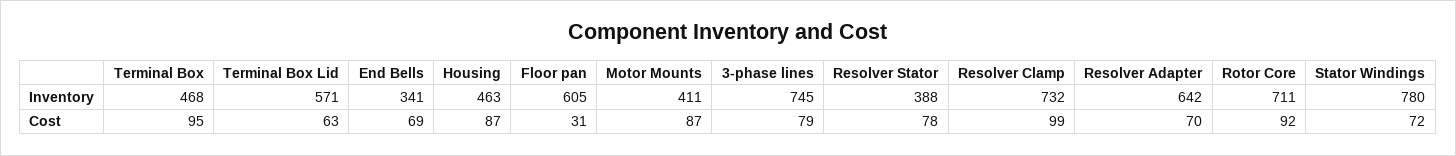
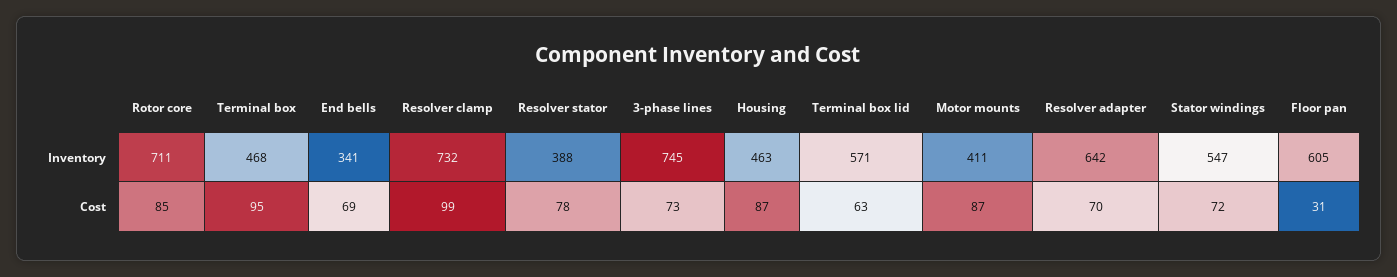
Stator Windings, Inventory: 780 -> 547
3-phase lines, Cost: 79 -> 73
Rotor Core, Cost: 92 -> 85

